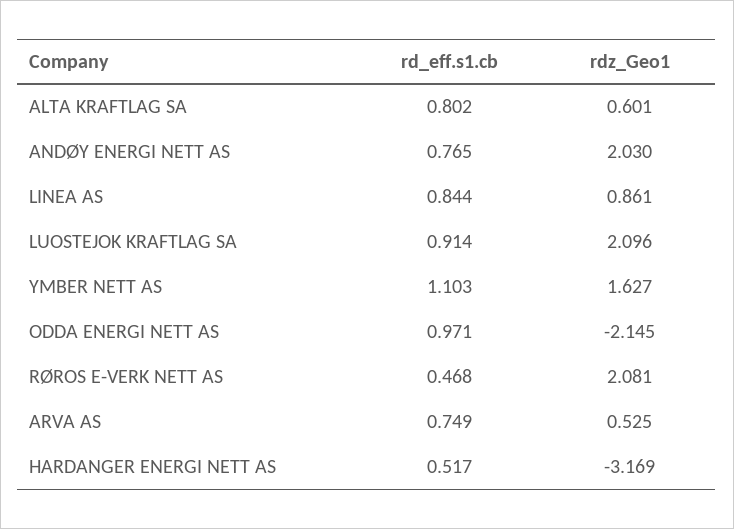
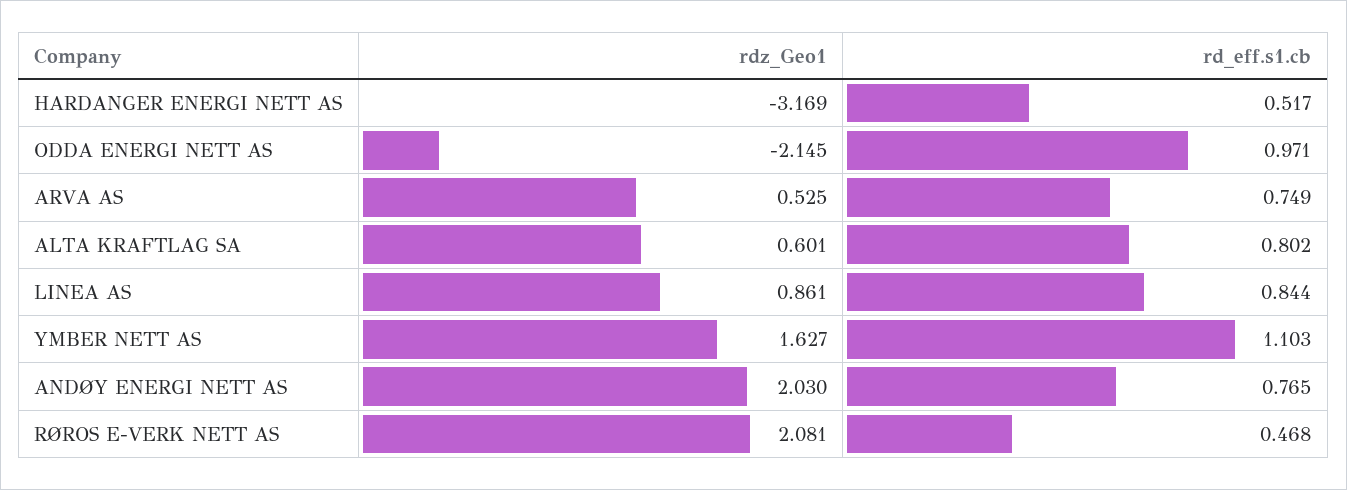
rd_eff.s1.cb, LUOSTEJOK KRAFTLAG SA: 0.914 -> none
rdz_Geo1, LUOSTEJOK KRAFTLAG SA: 2.096 -> none

